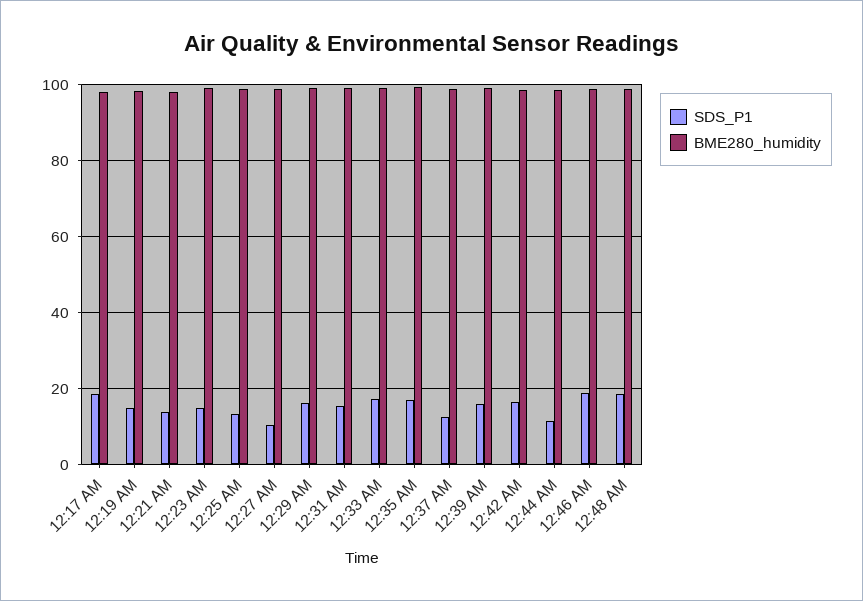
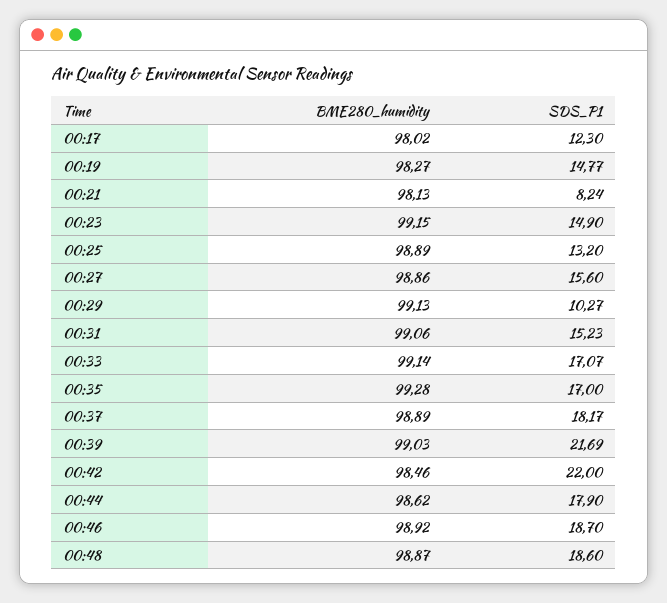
SDS_P1, 12:17 AM: 18 -> 12.3
SDS_P1, 12:21 AM: 14 -> 8.24
SDS_P1, 12:27 AM: 10 -> 15.6
SDS_P1, 12:29 AM: 16 -> 10.27
SDS_P1, 12:37 AM: 12 -> 18.17
SDS_P1, 12:39 AM: 16 -> 21.69
SDS_P1, 12:42 AM: 16 -> 22
SDS_P1, 12:44 AM: 12 -> 17.9

